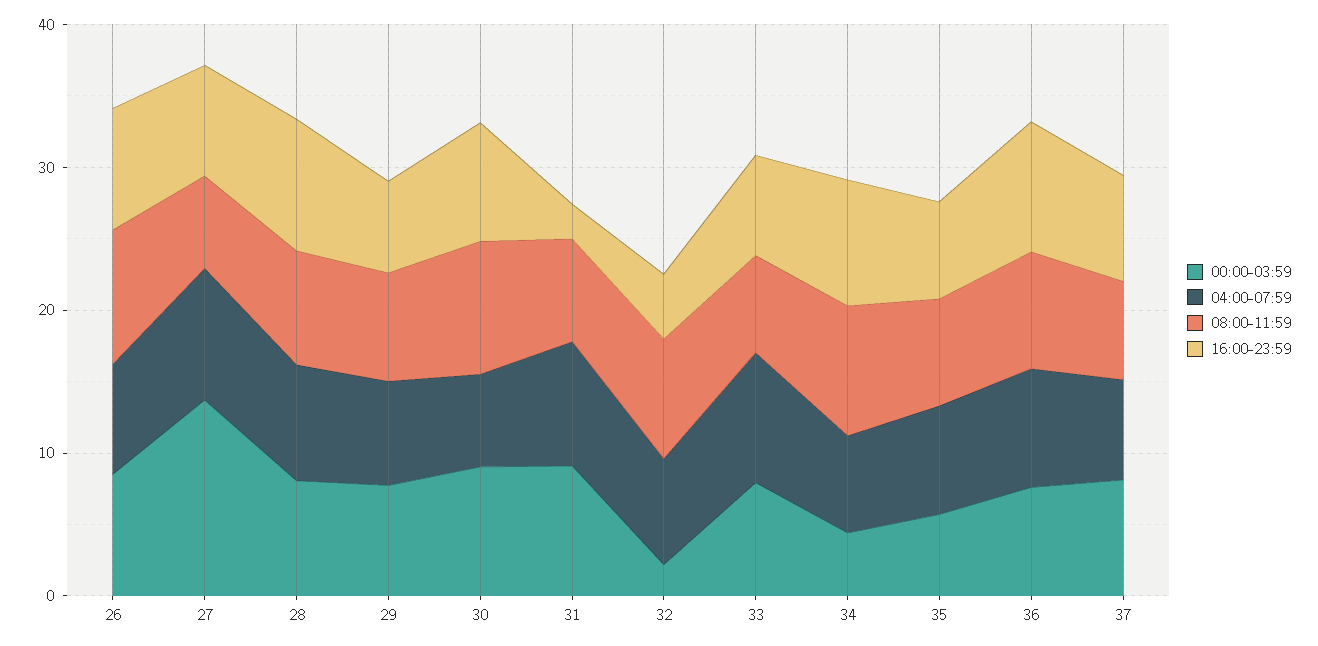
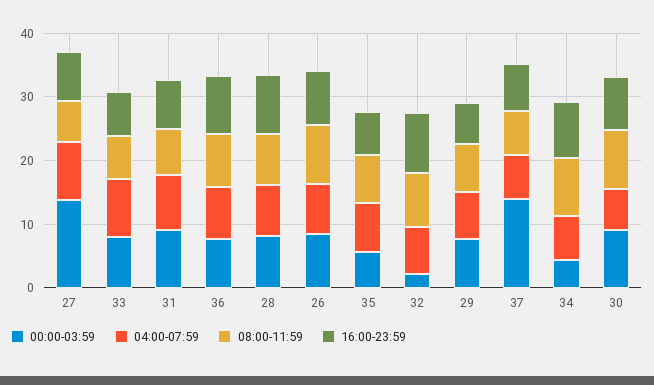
16:00-23:59, 31: 2 -> 8
16:00-23:59, 32: 4 -> 10
00:00-03:59, 37: 8 -> 14

